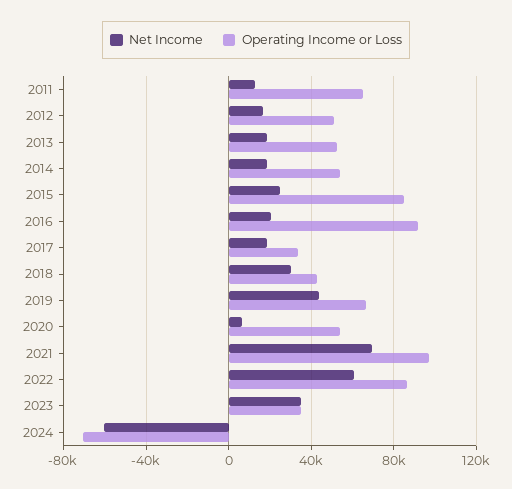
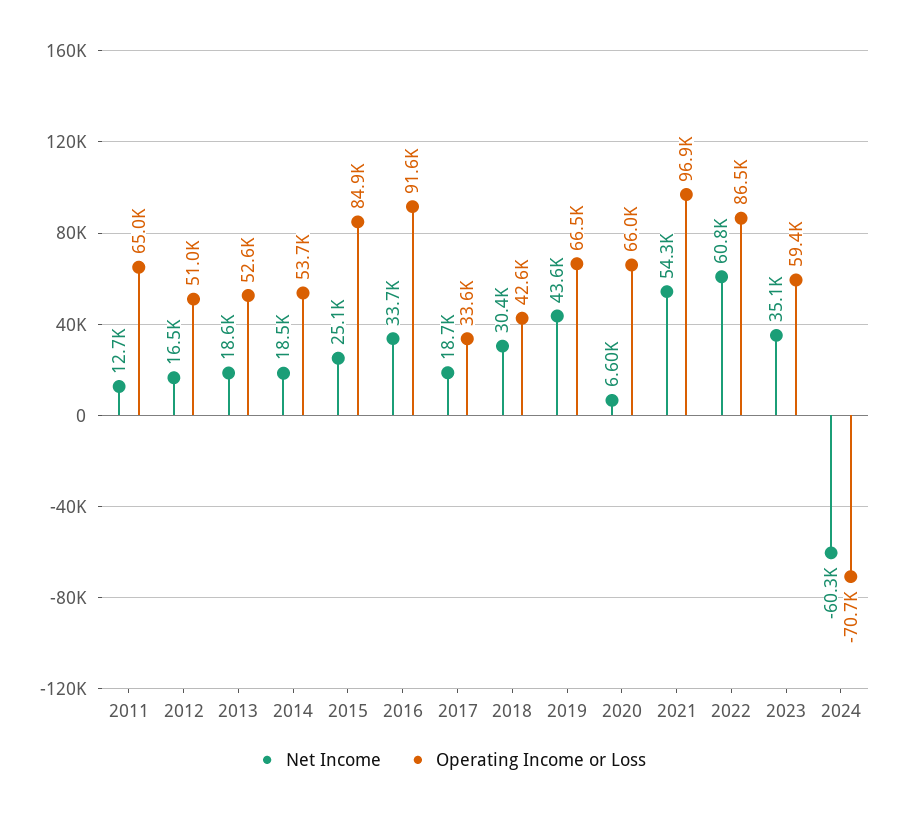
Net Income, 2016: 20000 -> 33700
Operating Income or Loss, 2020: 55000 -> 66000
Net Income, 2021: 70000 -> 54300
Operating Income or Loss, 2023: 35000 -> 59400

